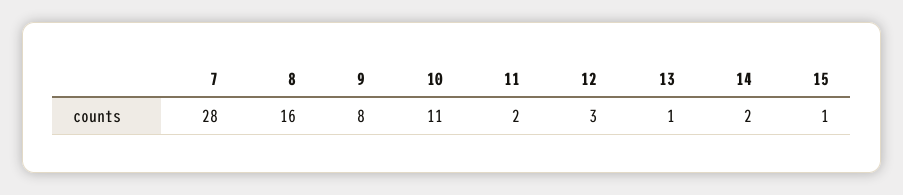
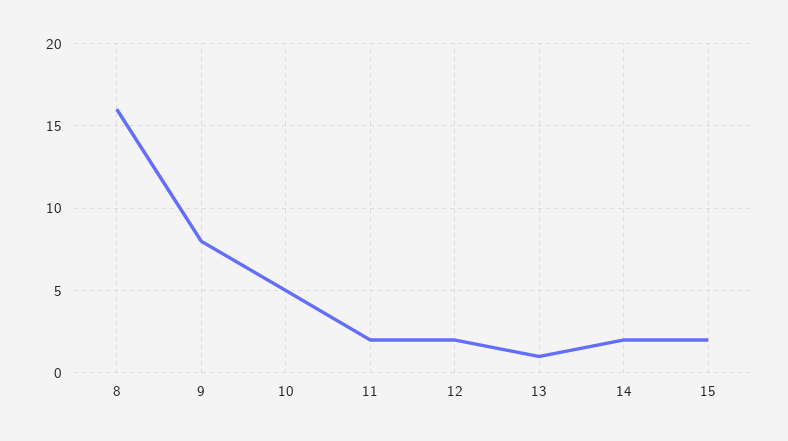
7: 28 -> none
10: 11 -> 5
12: 3 -> 2
15: 1 -> 2

